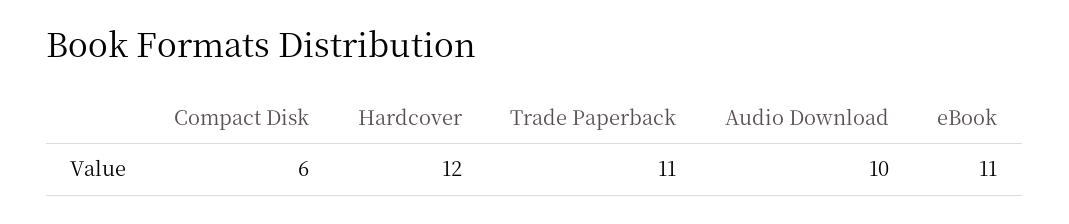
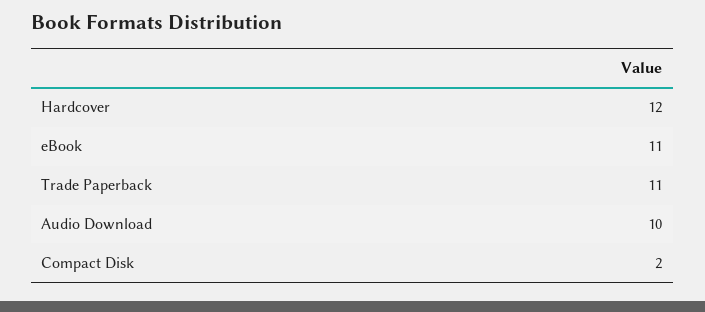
Compact Disk: 6 -> 2

